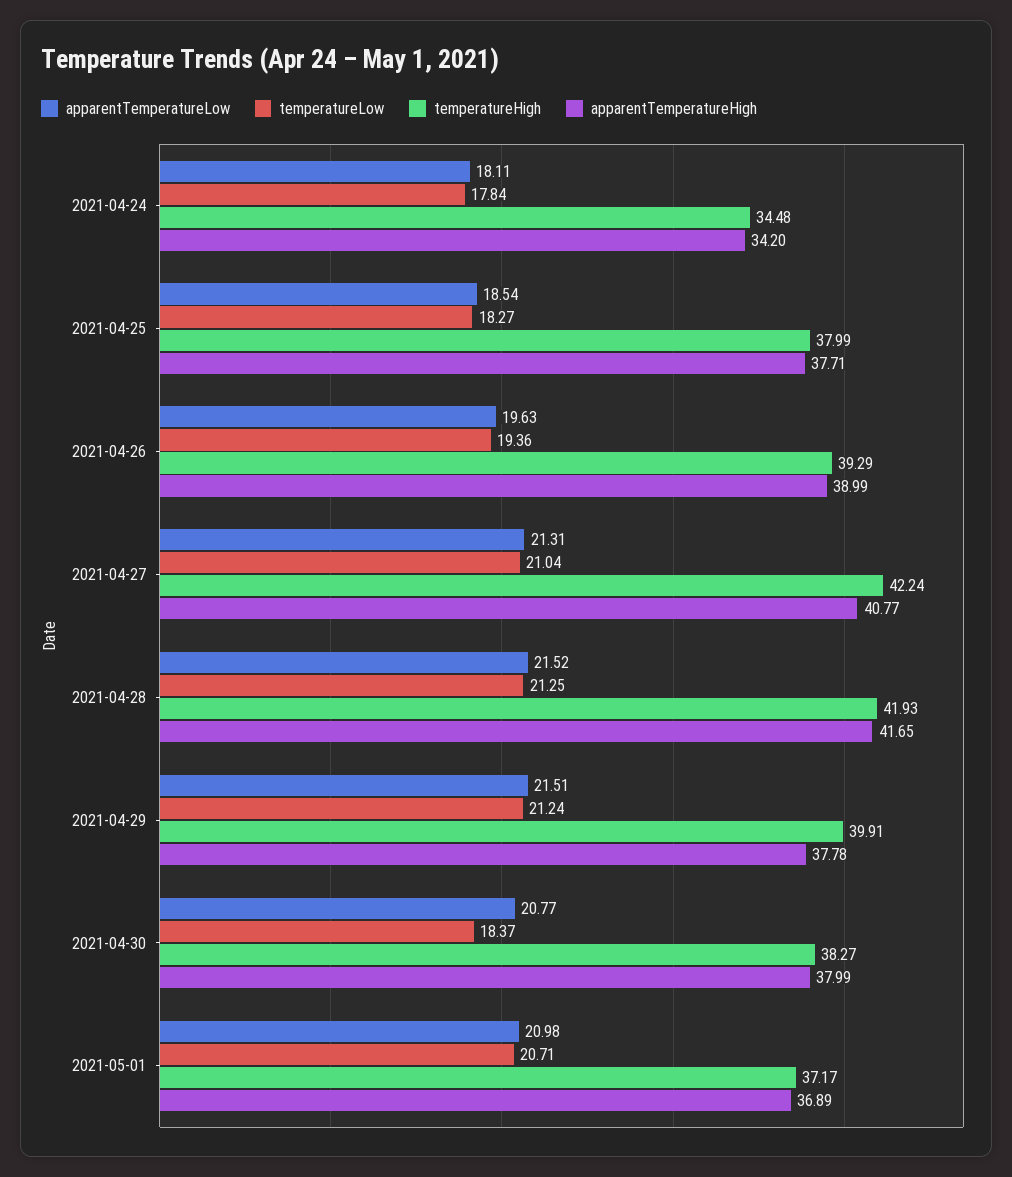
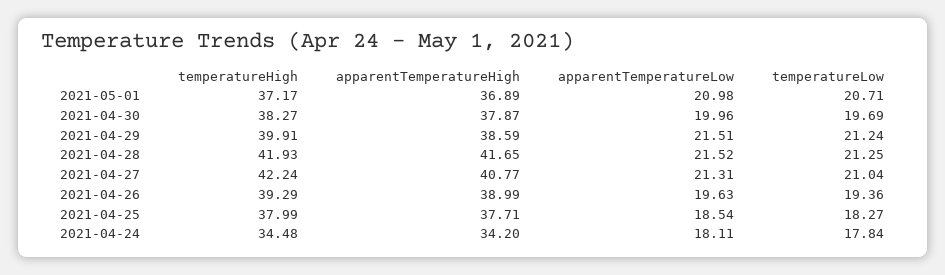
apparentTemperatureHigh, 2021-04-29: 37.78 -> 38.59
apparentTemperatureLow, 2021-04-30: 20.77 -> 19.96
temperatureLow, 2021-04-30: 18.37 -> 19.69
apparentTemperatureHigh, 2021-04-30: 37.99 -> 37.87

